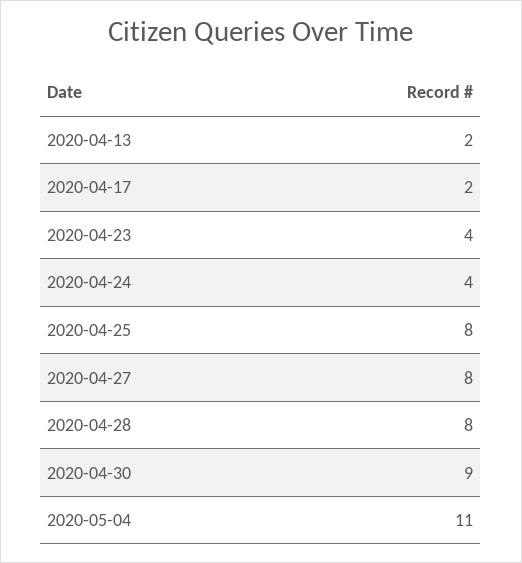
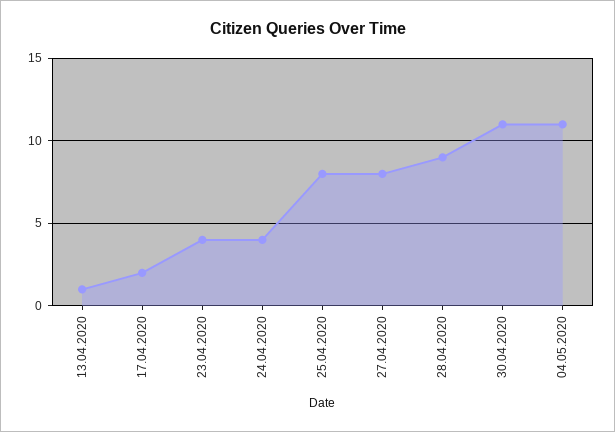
2020-04-13: 2 -> 1
2020-04-28: 8 -> 9
2020-04-30: 9 -> 11

